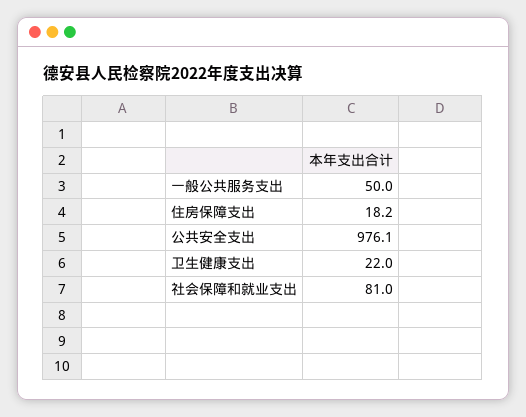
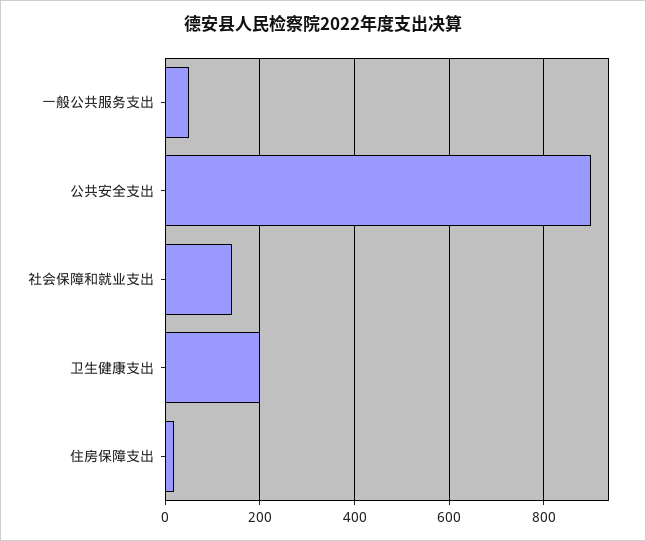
公共安全支出: 976.1 -> 900
卫生健康支出: 22 -> 200
社会保障和就业支出: 81 -> 140

